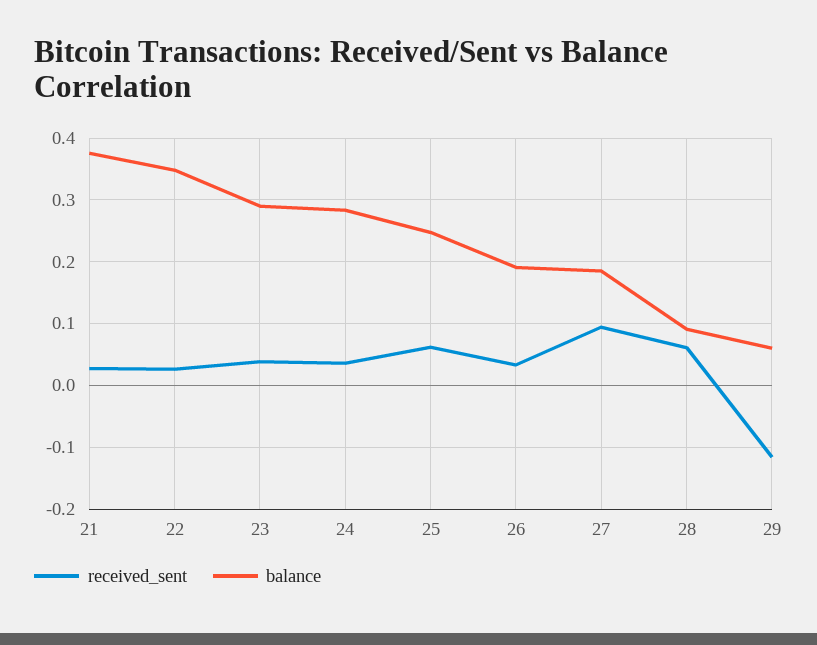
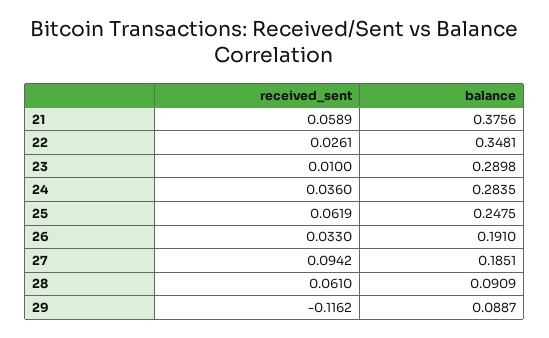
received_sent, 21: 0.03 -> 0.0589
received_sent, 23: 0.04 -> 0.01
balance, 29: 0.06 -> 0.0887

